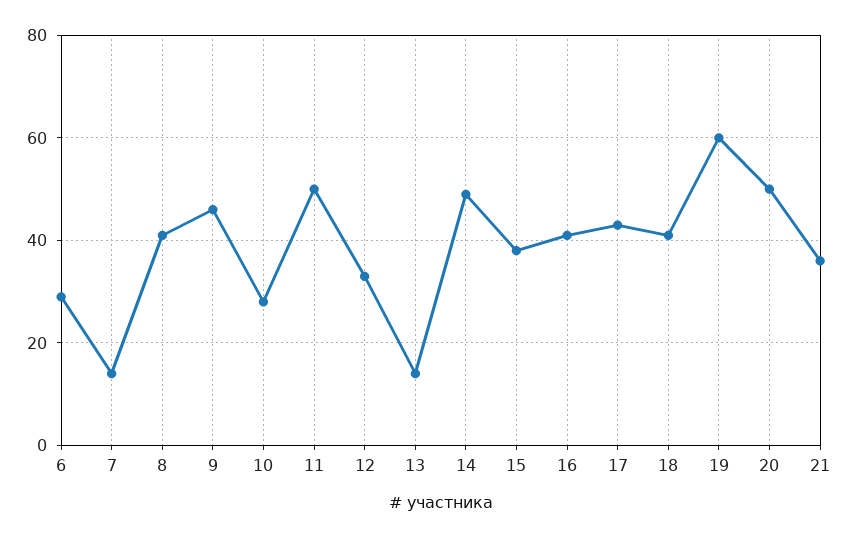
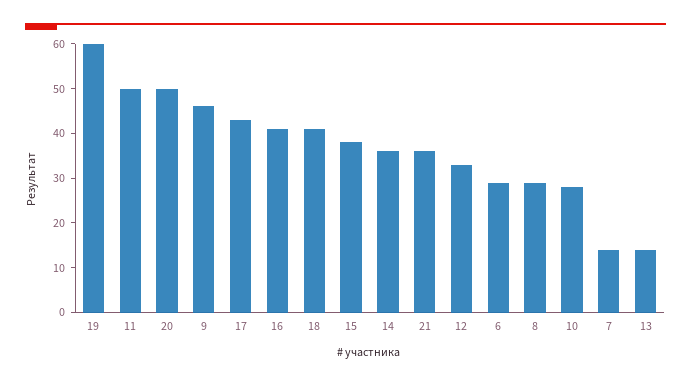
8: 40 -> 30
14: 50 -> 35

